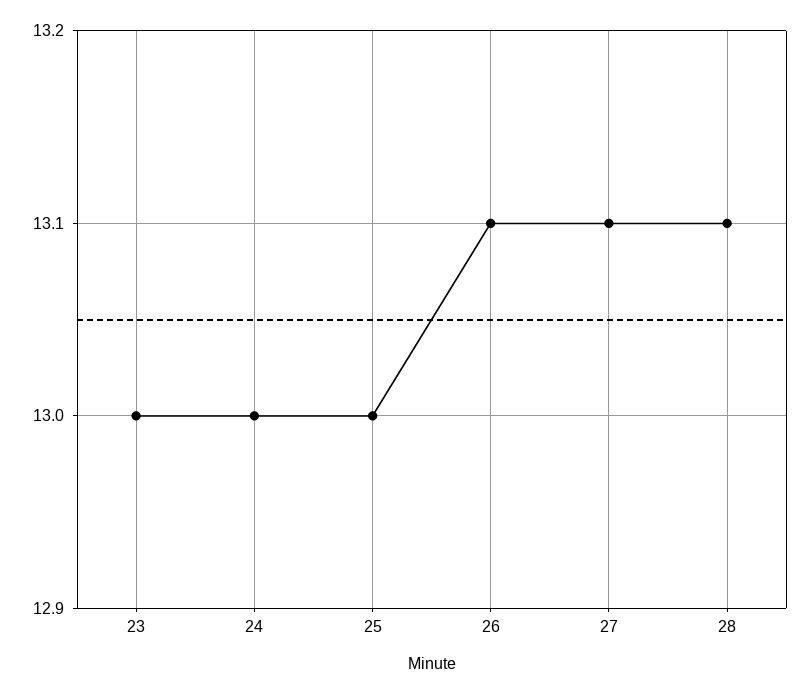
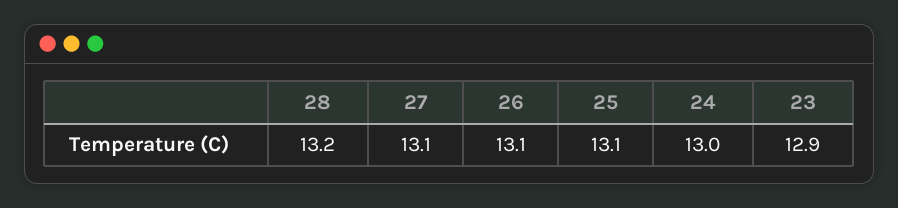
23: 13 -> 12.9
25: 13 -> 13.1
28: 13.1 -> 13.2

